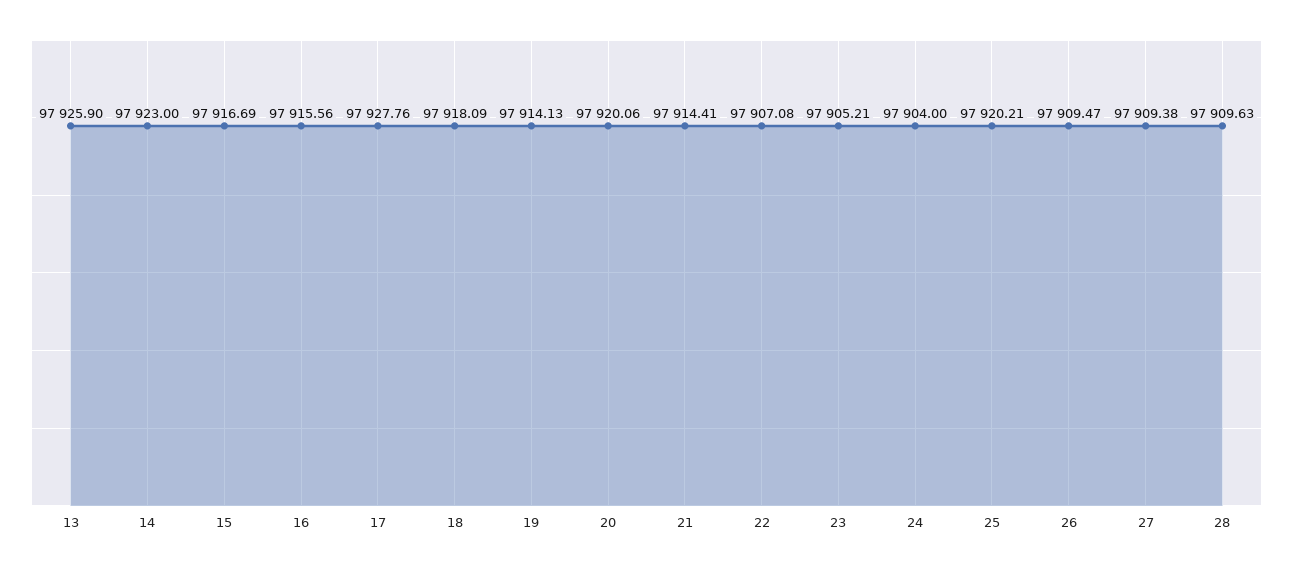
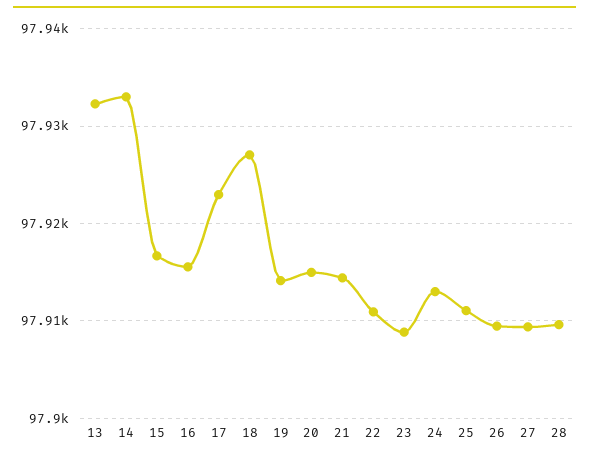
13: 97925.9 -> 97932
14: 97923 -> 97933
17: 97927.76 -> 97923
18: 97918.09 -> 97927
20: 97920.06 -> 97915
22: 97907.08 -> 97911
23: 97905.21 -> 97909
24: 97904 -> 97913
25: 97920.21 -> 97911

